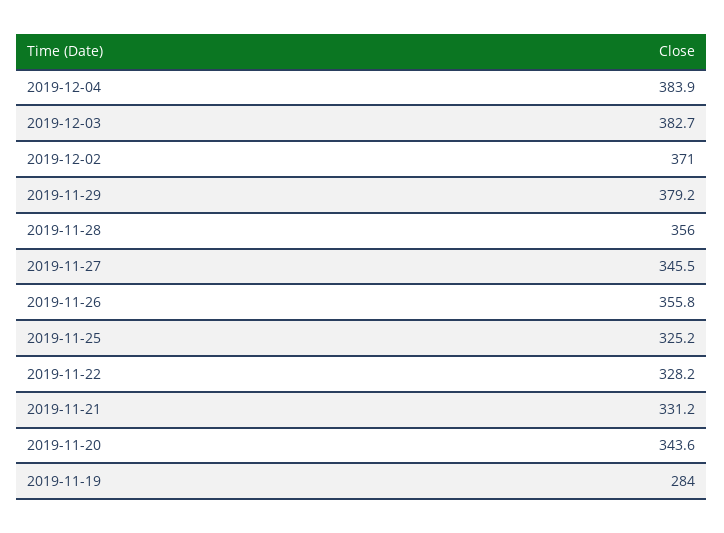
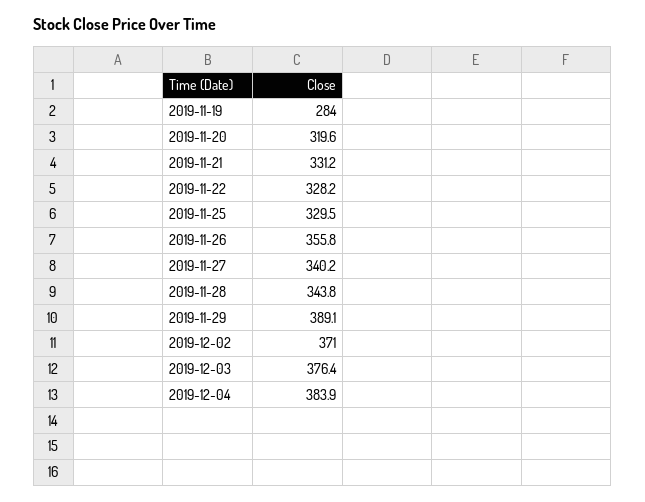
2019-12-03: 382.7 -> 376.4
2019-11-29: 379.2 -> 389.1
2019-11-28: 356 -> 343.8
2019-11-27: 345.5 -> 340.2
2019-11-25: 325.2 -> 329.5
2019-11-20: 343.6 -> 319.6

